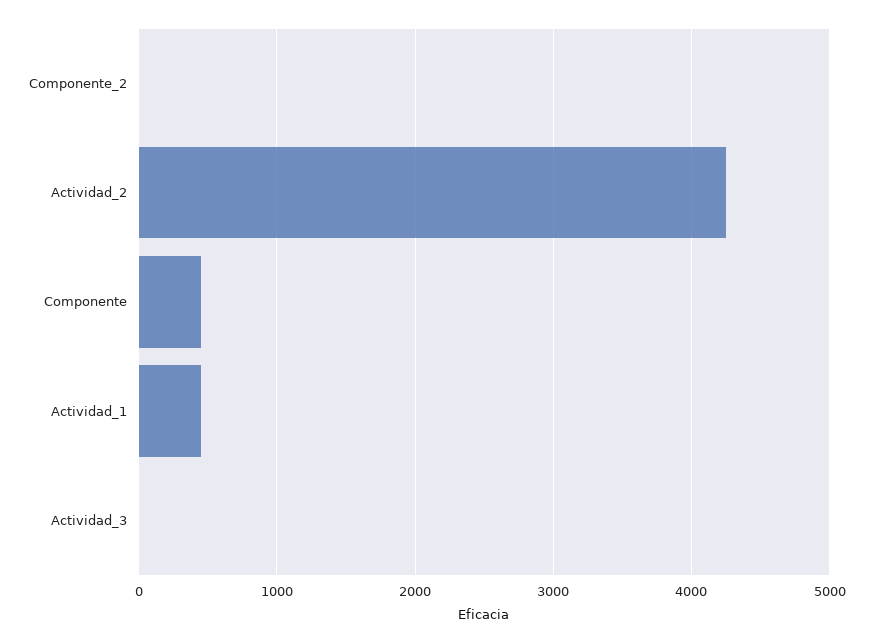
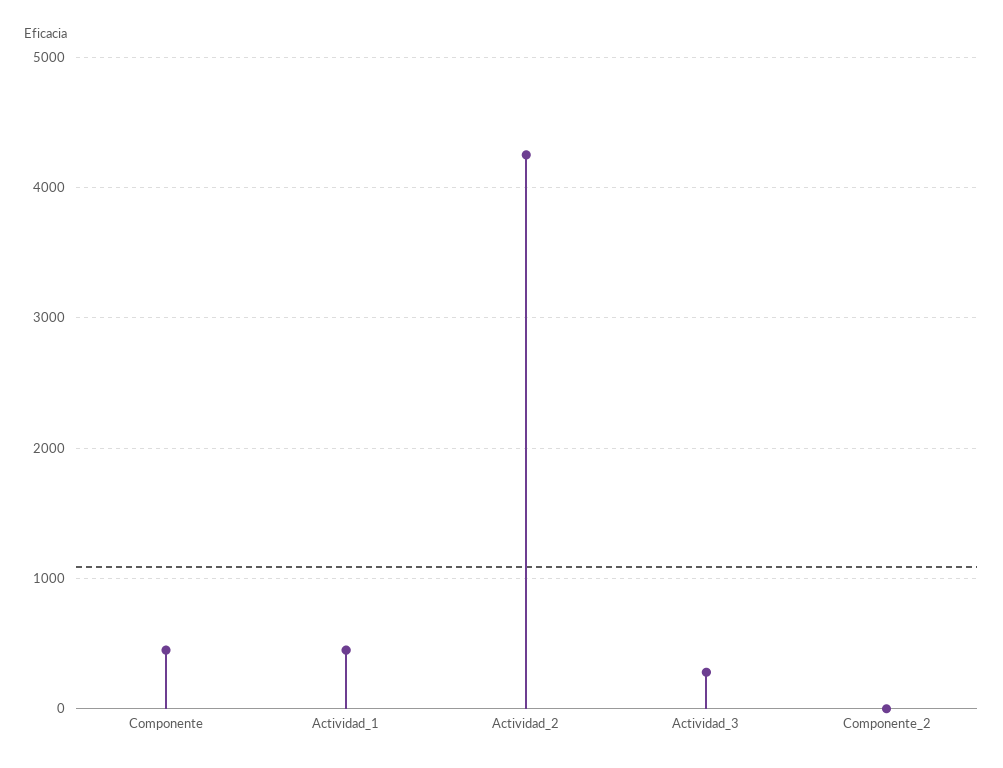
Actividad_3: 0 -> 300

